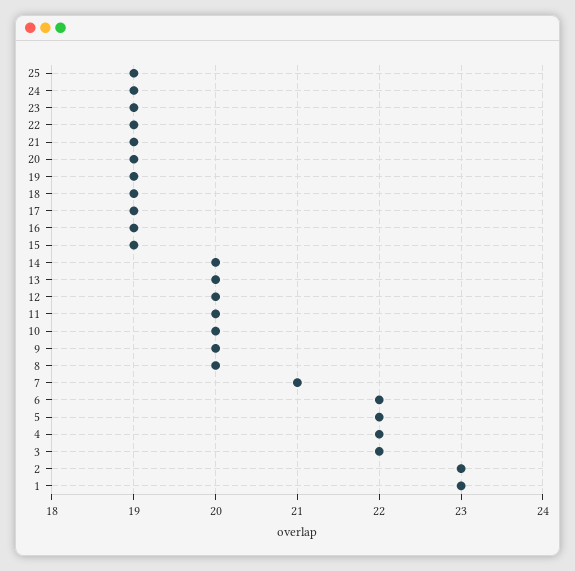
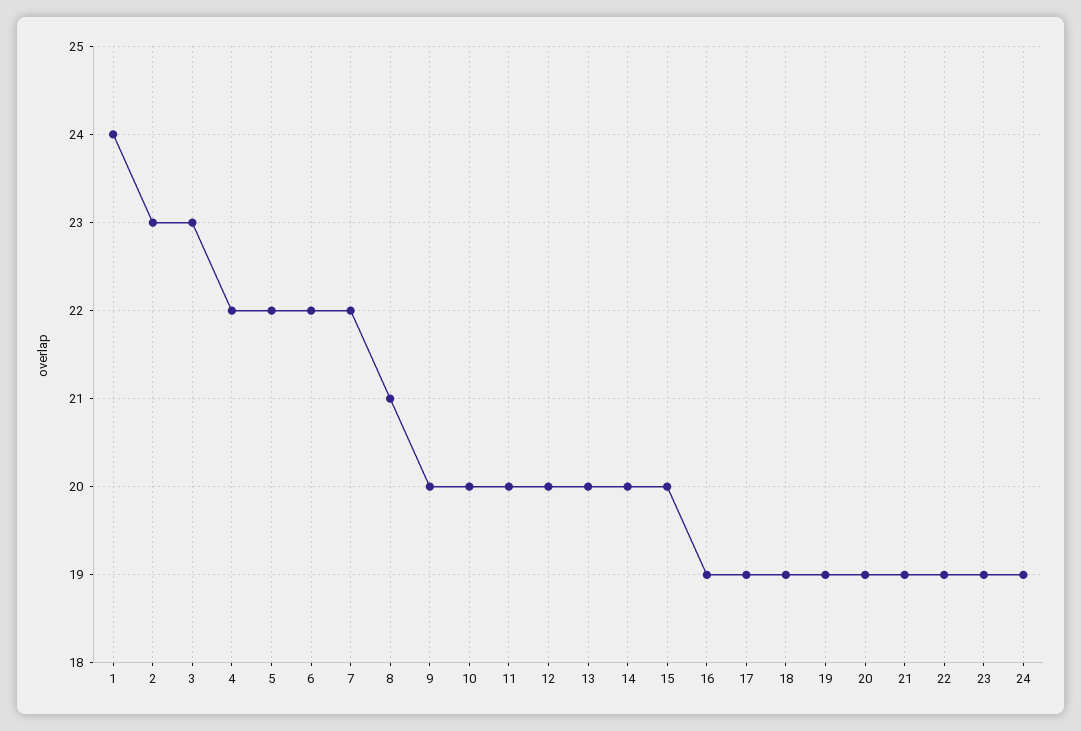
25: 19 -> none
15: 19 -> 20
8: 20 -> 21
7: 21 -> 22
3: 22 -> 23
1: 23 -> 24

